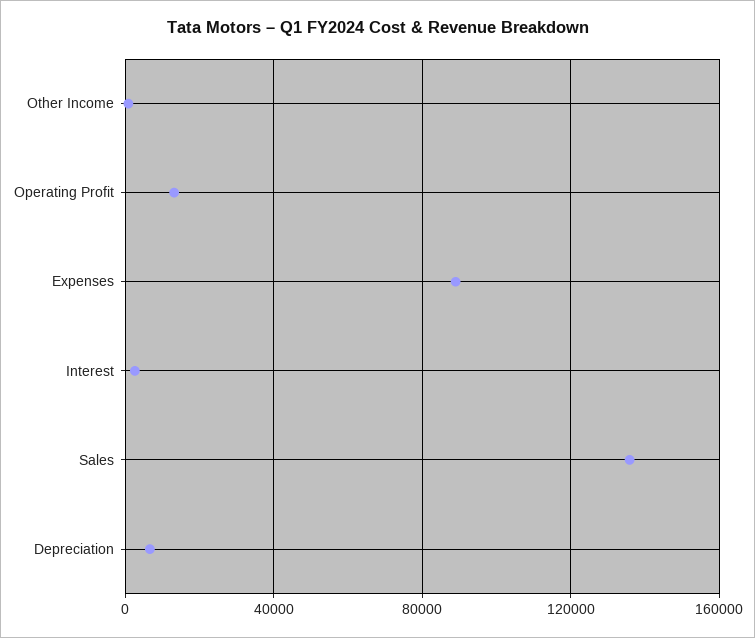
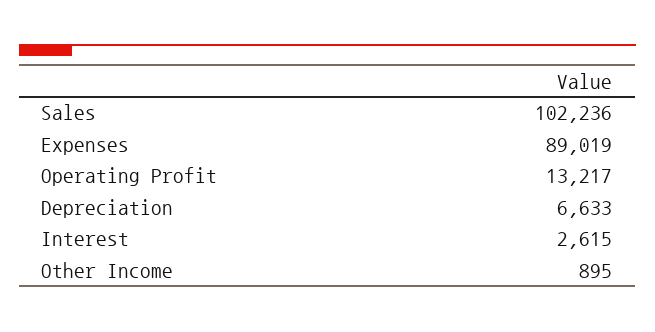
Sales: 135000 -> 102236

